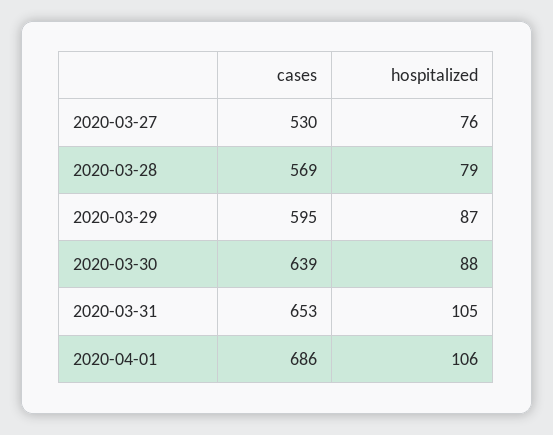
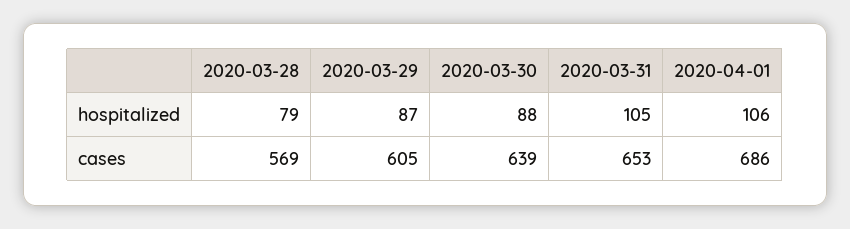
cases, 2020-03-27: 530 -> none
hospitalized, 2020-03-27: 76 -> none
cases, 2020-03-29: 595 -> 605

